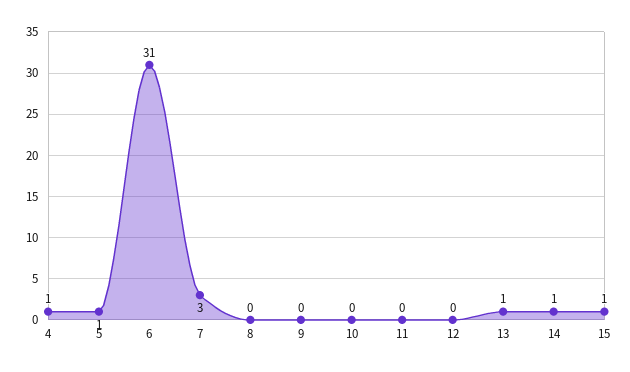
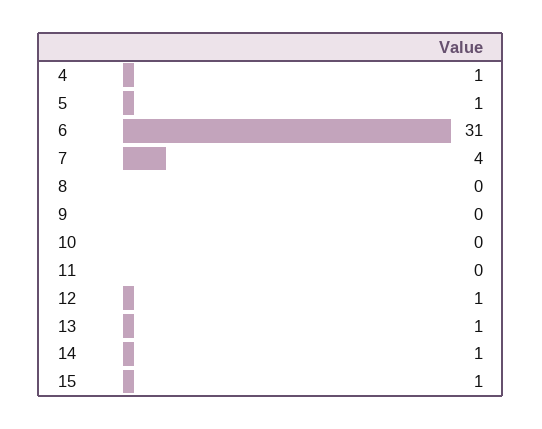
7: 3 -> 4
12: 0 -> 1

